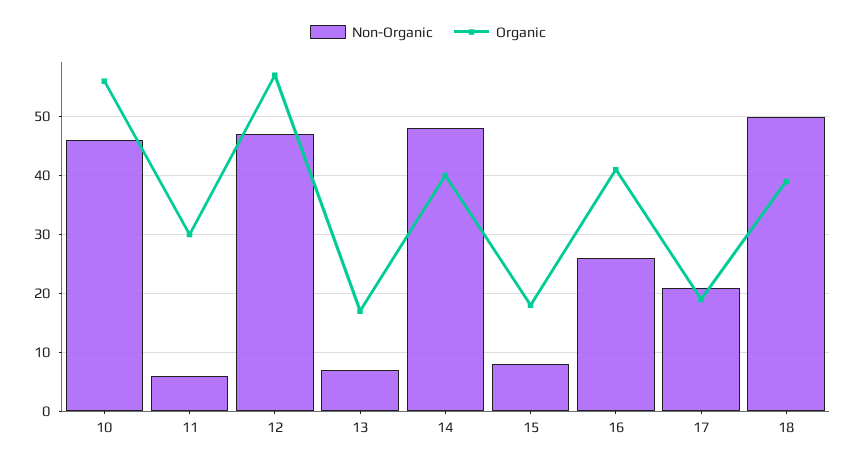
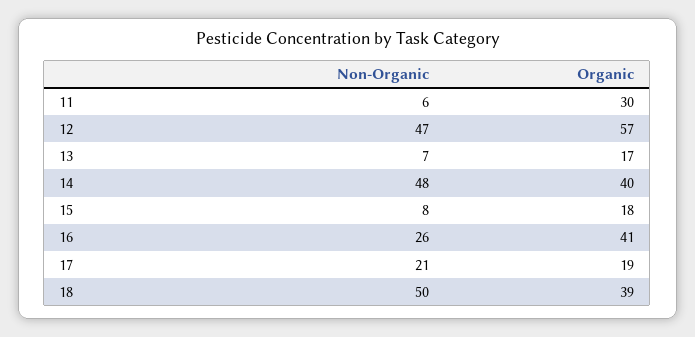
Non-Organic, 10: 45 -> none
Organic, 10: 55 -> none

